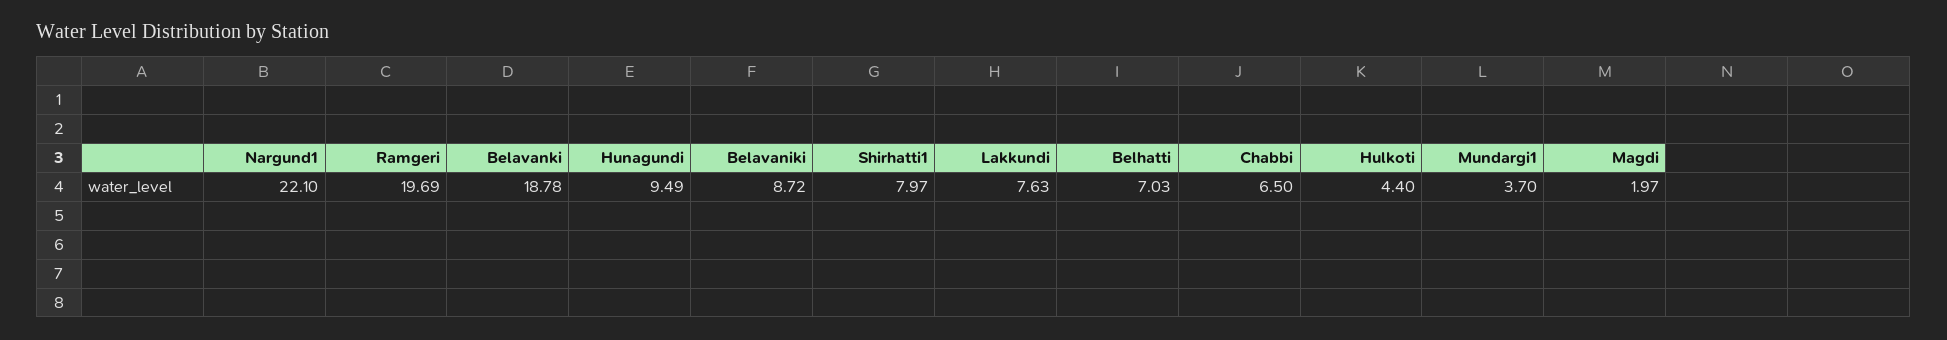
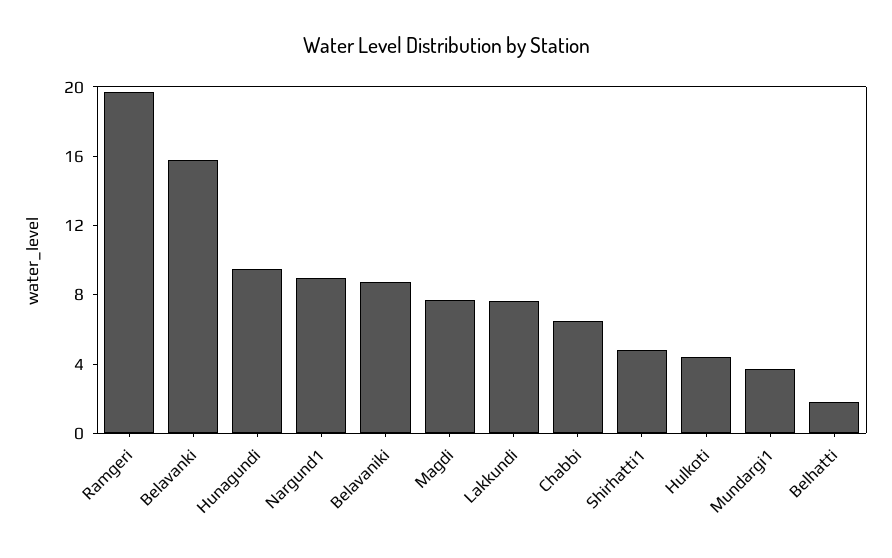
Nargund1: 22.1 -> 9
Belavanki: 18.78 -> 16
Shirhatti1: 7.97 -> 5
Belhatti: 7.03 -> 2
Magdi: 1.97 -> 8

